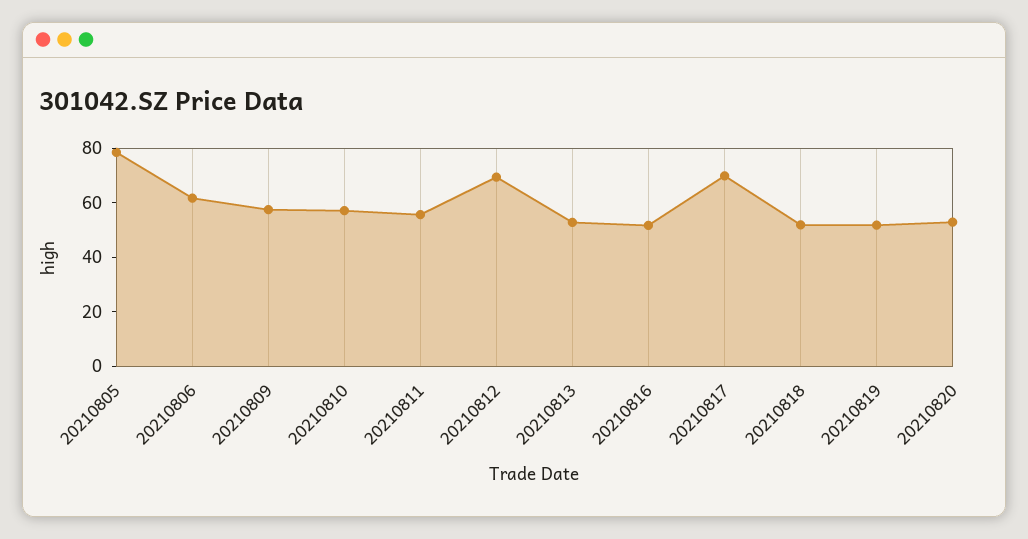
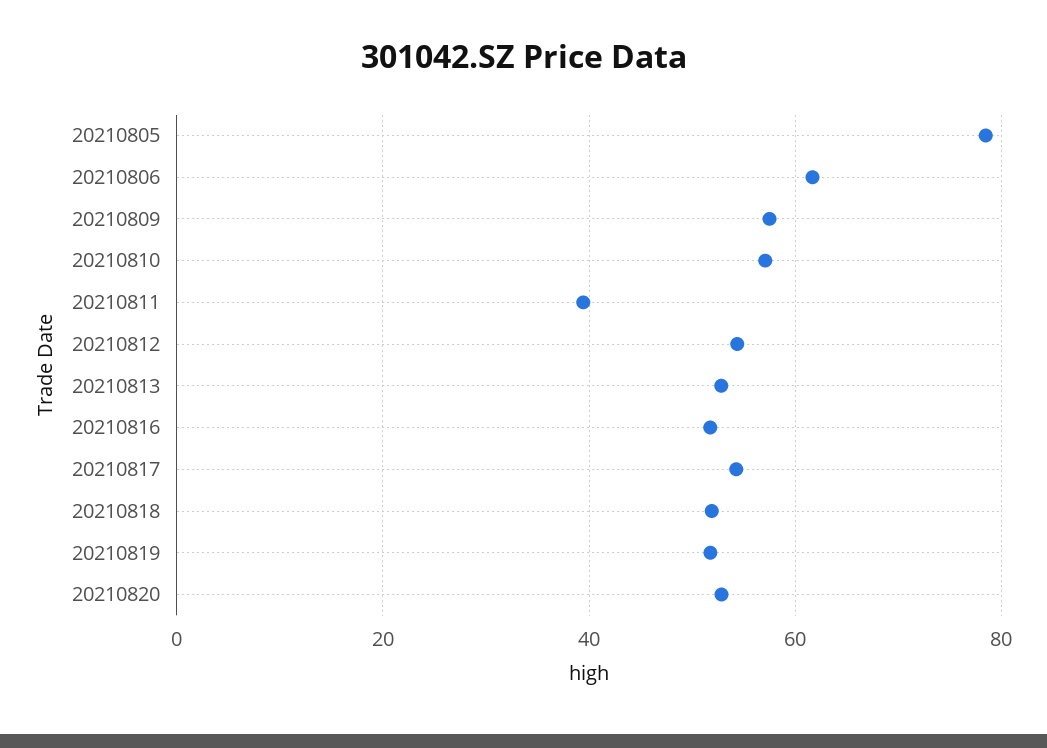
20210811: 55 -> 40
20210812: 70 -> 54
20210817: 70 -> 54

